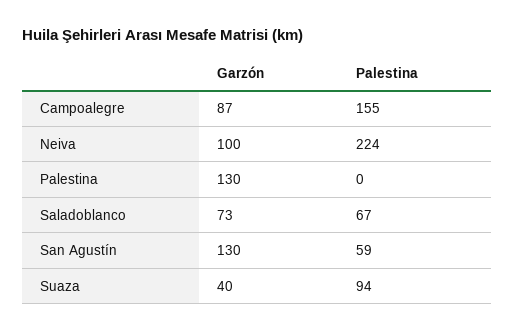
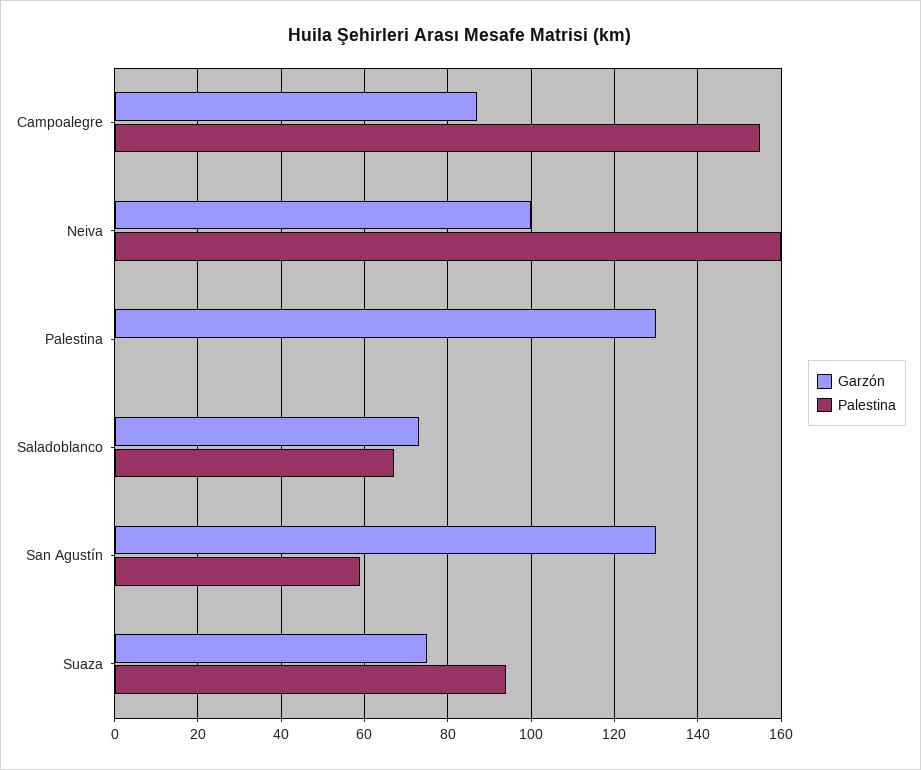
Palestina, Neiva: 224 -> 160
Garzón, Suaza: 40 -> 75

